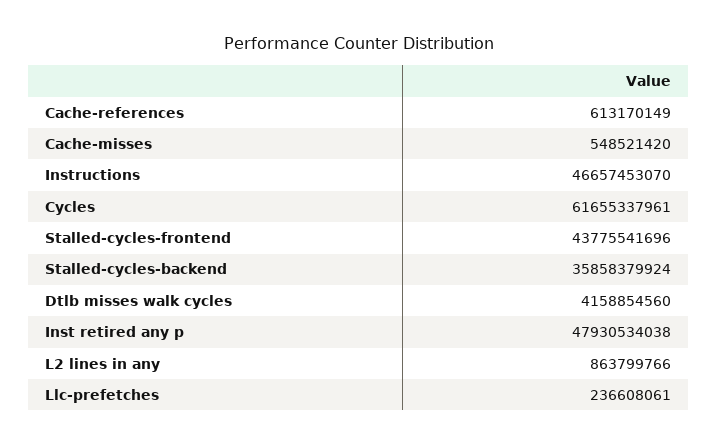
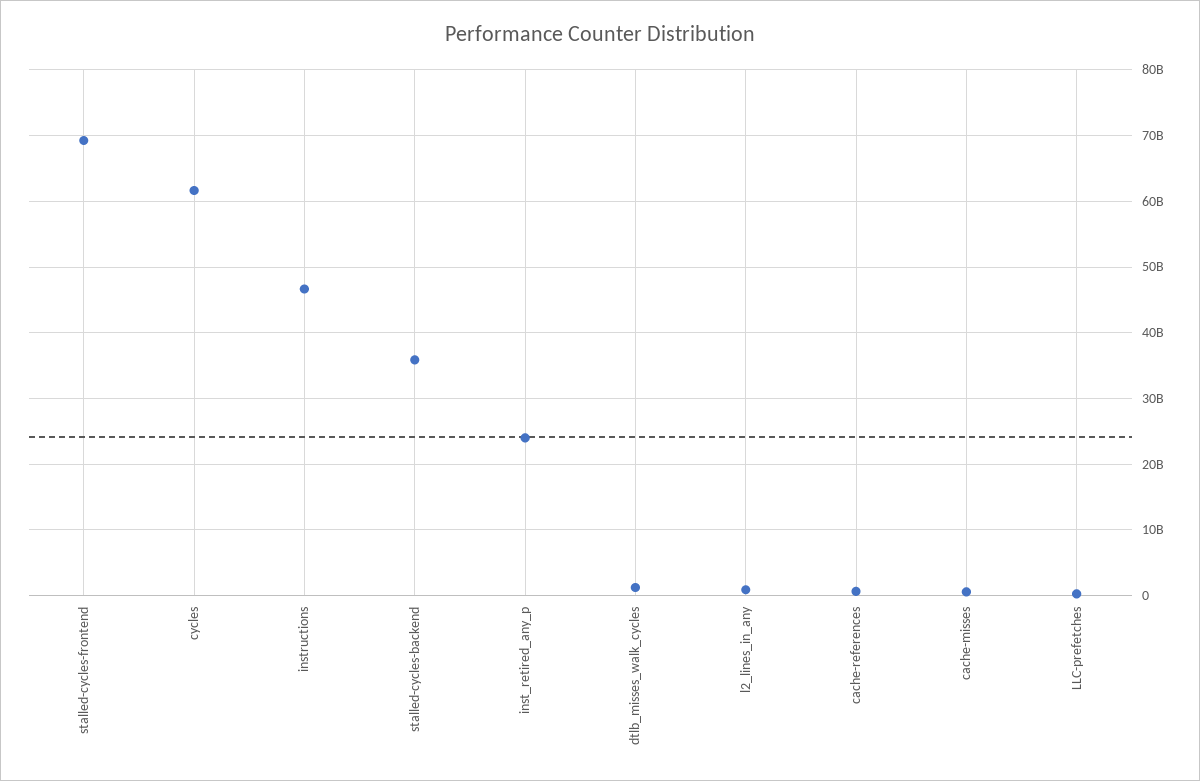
Stalled-cycles-frontend: 43775541696 -> 69000000000
Dtlb misses walk cycles: 4158854560 -> 1000000000
Inst retired any p: 47930534038 -> 24000000000

